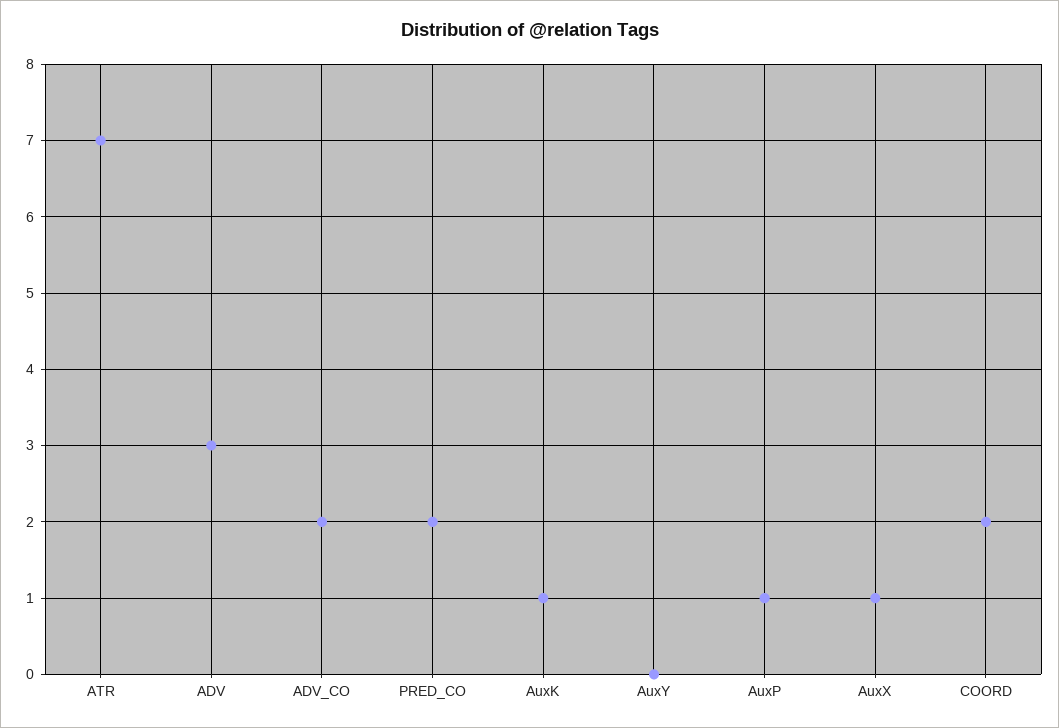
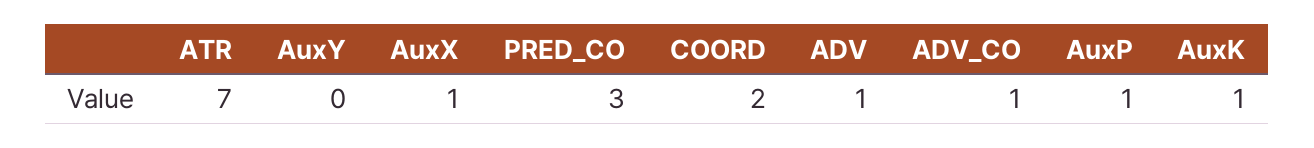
ADV: 3 -> 1
ADV_CO: 2 -> 1
PRED_CO: 2 -> 3

